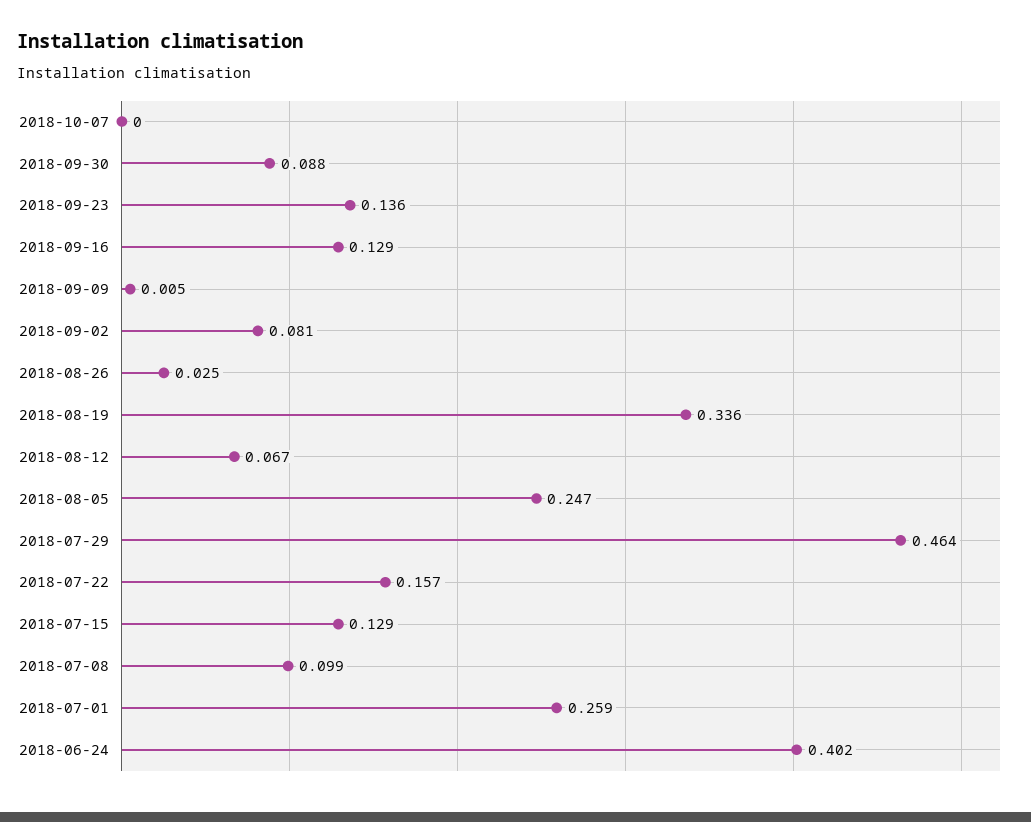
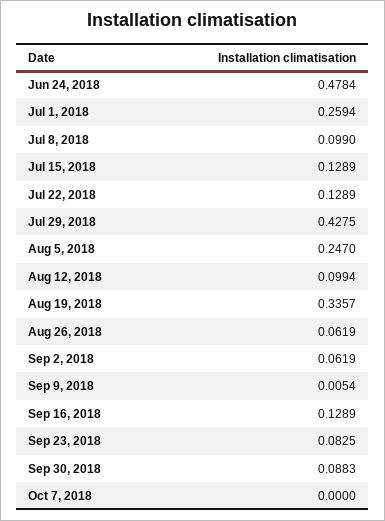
2018-09-23: 0.136 -> 0.0825
2018-09-02: 0.081 -> 0.0619
2018-08-26: 0.025 -> 0.0619
2018-08-12: 0.067 -> 0.0994
2018-07-29: 0.464 -> 0.4275
2018-07-22: 0.157 -> 0.1289
2018-06-24: 0.402 -> 0.4784

